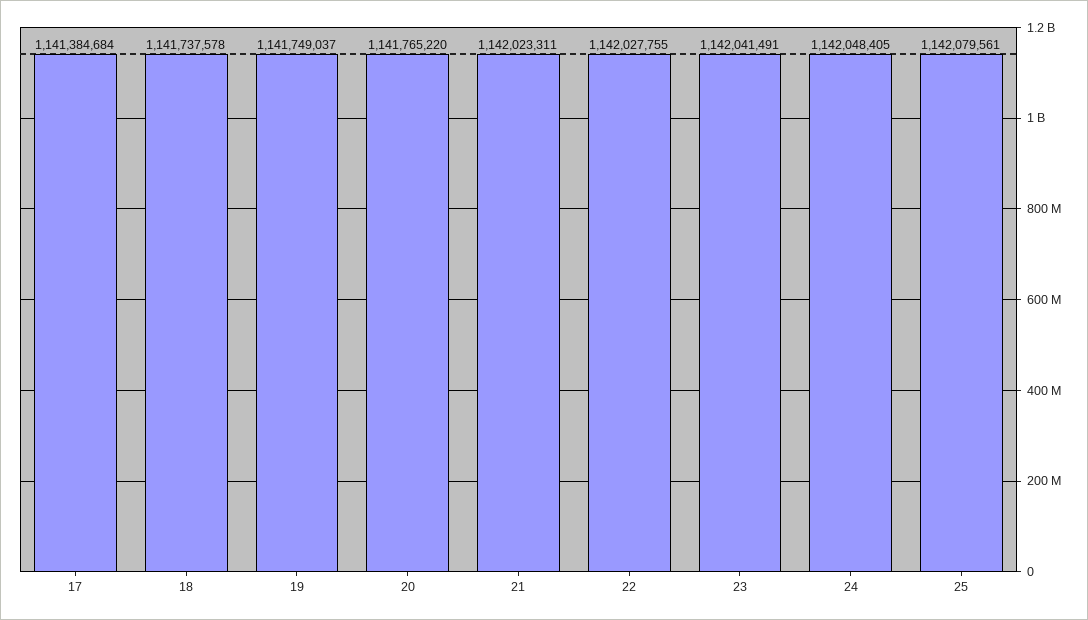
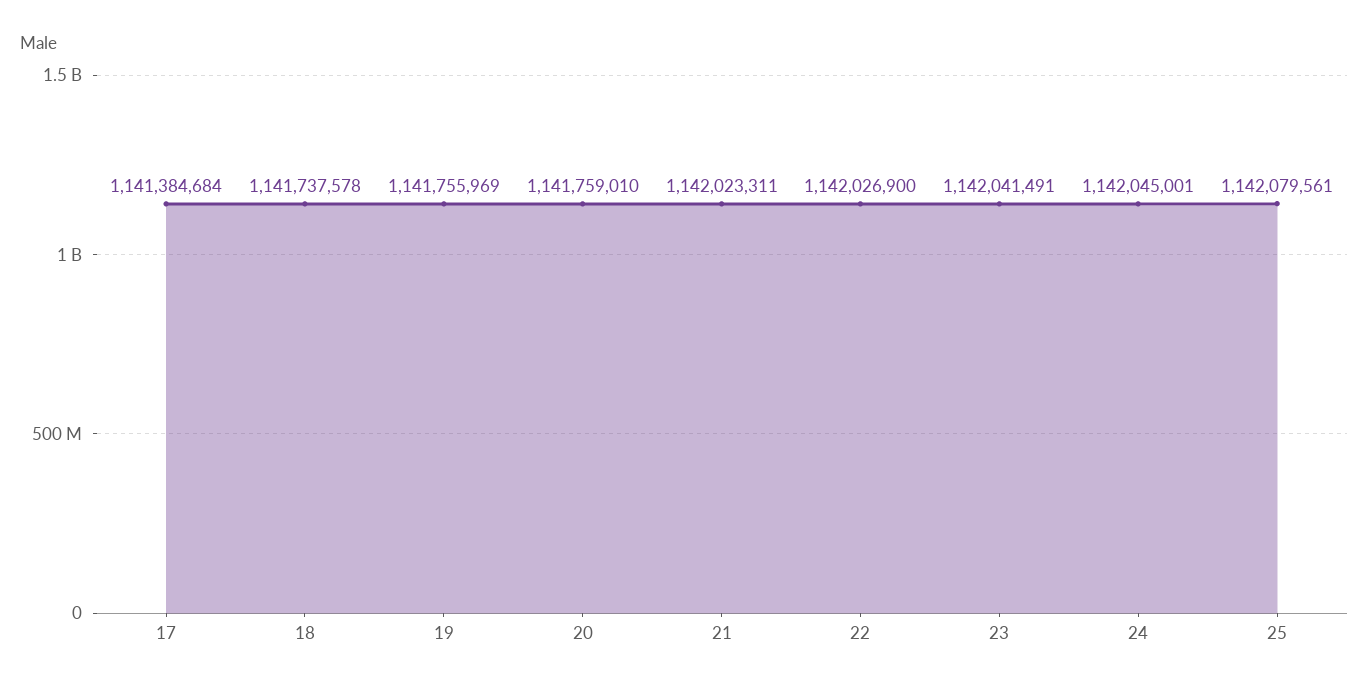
19: 1141749037 -> 1141755969
20: 1141765220 -> 1141759010
22: 1142027755 -> 1142026900
24: 1142048405 -> 1142045001

